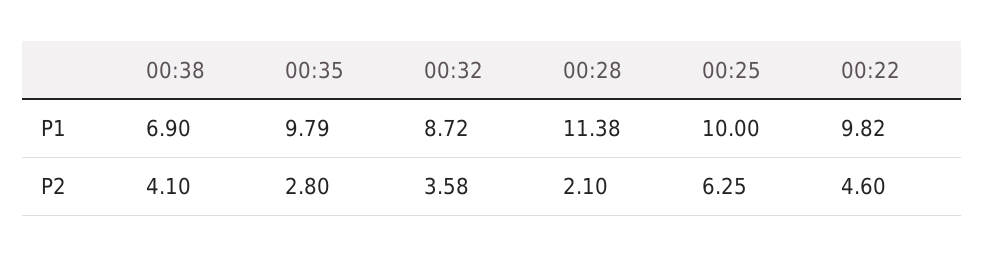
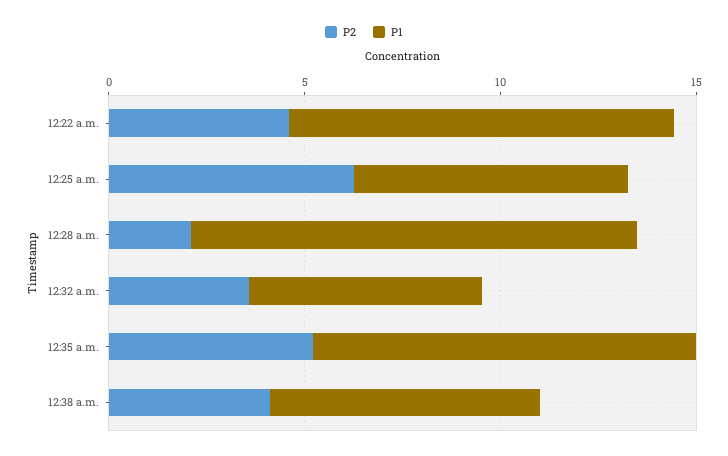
P1, 00:32: 8.72 -> 6
P1, 00:25: 10 -> 7
P2, 00:35: 2.8 -> 5

